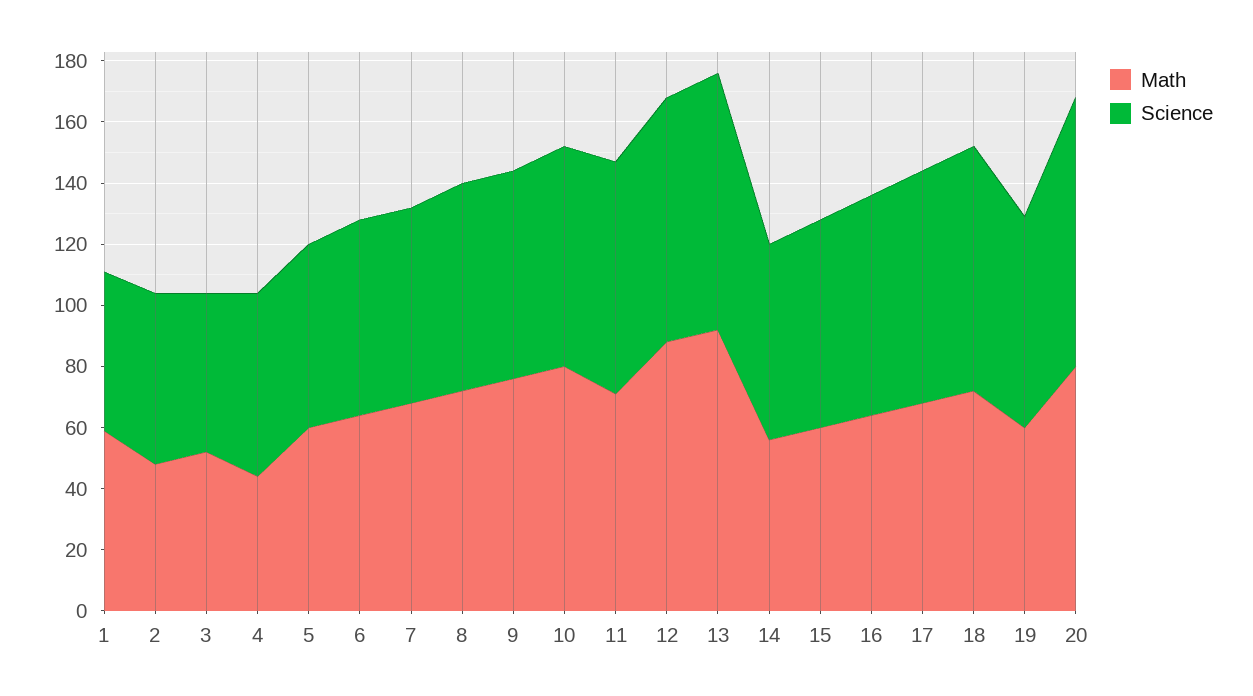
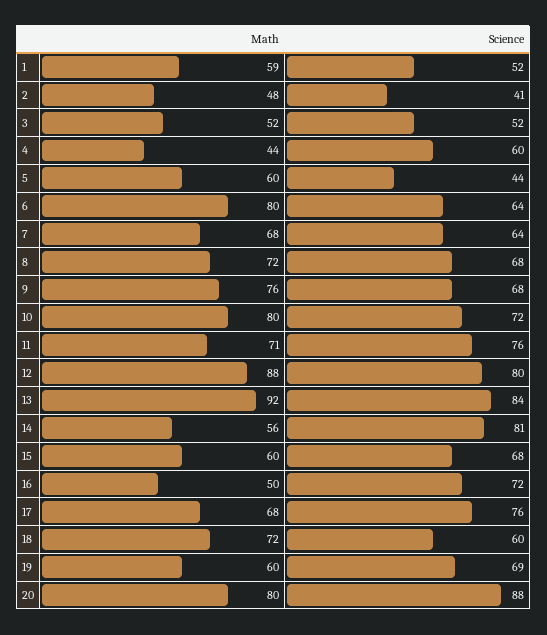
Science, 2: 55 -> 41
Science, 5: 60 -> 44
Math, 6: 65 -> 80
Science, 14: 65 -> 81
Math, 16: 65 -> 50
Science, 18: 80 -> 60

